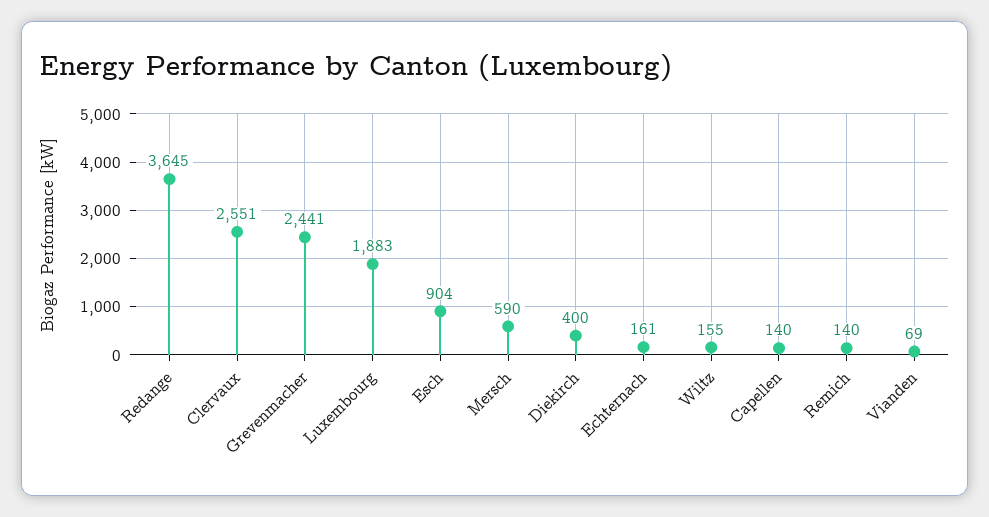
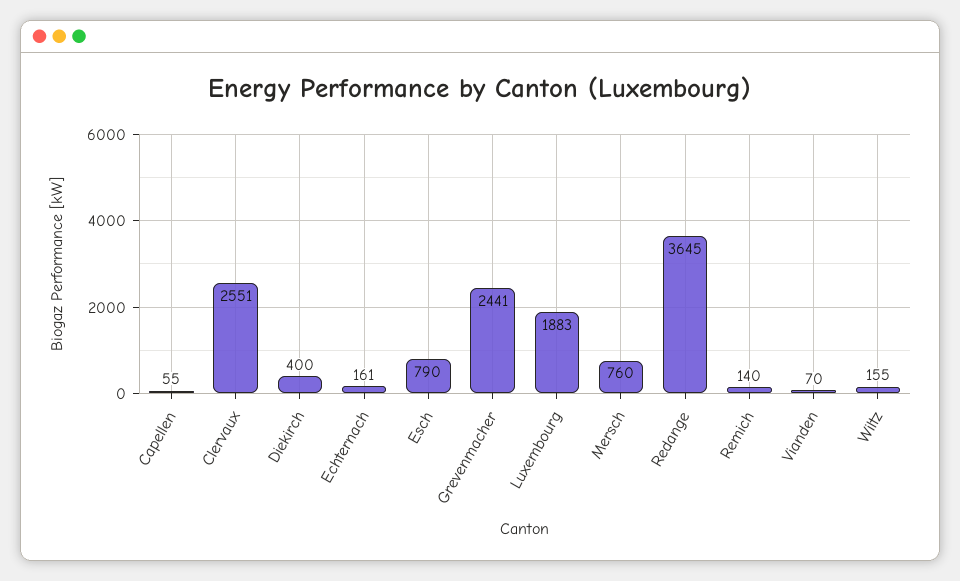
Esch: 904 -> 790
Mersch: 590 -> 760
Capellen: 140 -> 55
Vianden: 69 -> 70

